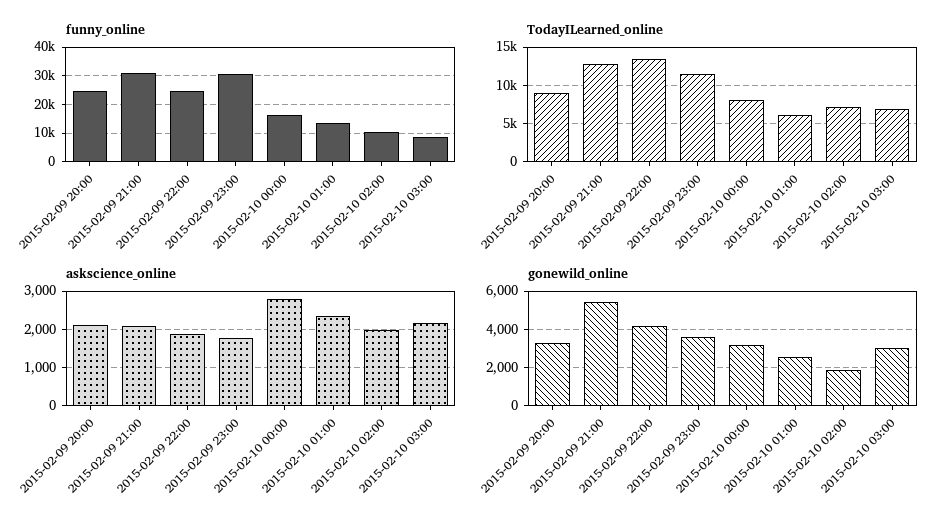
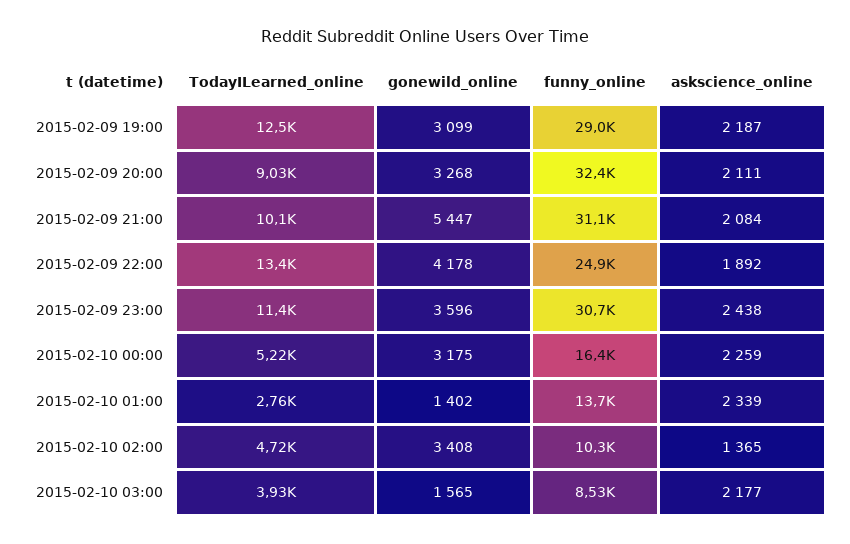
funny_online, 2015-02-09 20:00: 25000 -> 32400
TodayILearned_online, 2015-02-09 21:00: 13000 -> 10100
TodayILearned_online, 2015-02-10 00:00: 8000 -> 5220
TodayILearned_online, 2015-02-10 01:00: 6000 -> 2760
TodayILearned_online, 2015-02-10 02:00: 7000 -> 4720
TodayILearned_online, 2015-02-10 03:00: 7000 -> 3930
askscience_online, 2015-02-09 23:00: 1800 -> 2438
askscience_online, 2015-02-10 00:00: 2800 -> 2259
askscience_online, 2015-02-10 02:00: 2000 -> 1365
gonewild_online, 2015-02-10 01:00: 2500 -> 1402
gonewild_online, 2015-02-10 02:00: 2000 -> 3408
gonewild_online, 2015-02-10 03:00: 3000 -> 1565
TodayILearned_online, 2015-02-09 19:00: none -> 12500
gonewild_online, 2015-02-09 19:00: none -> 3099
funny_online, 2015-02-09 19:00: none -> 29000
askscience_online, 2015-02-09 19:00: none -> 2187

